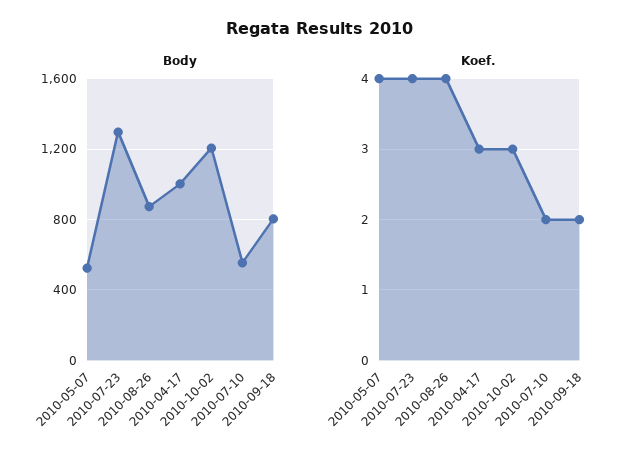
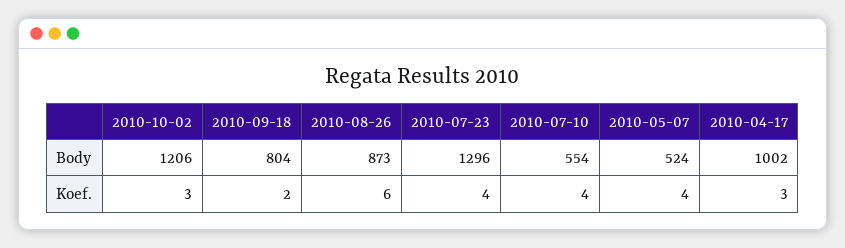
Koef., 2010-08-26: 4 -> 6
Koef., 2010-07-10: 2 -> 4

